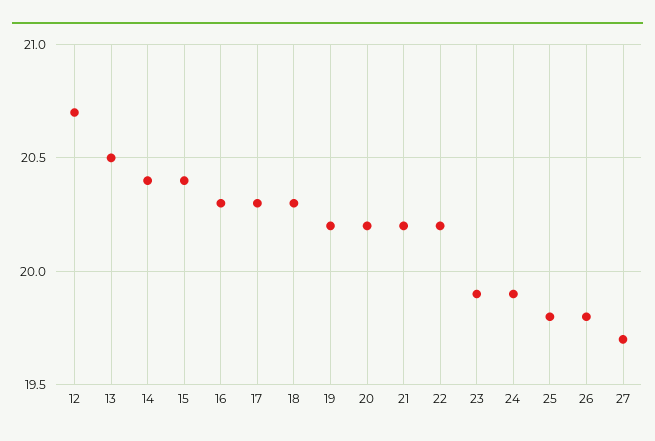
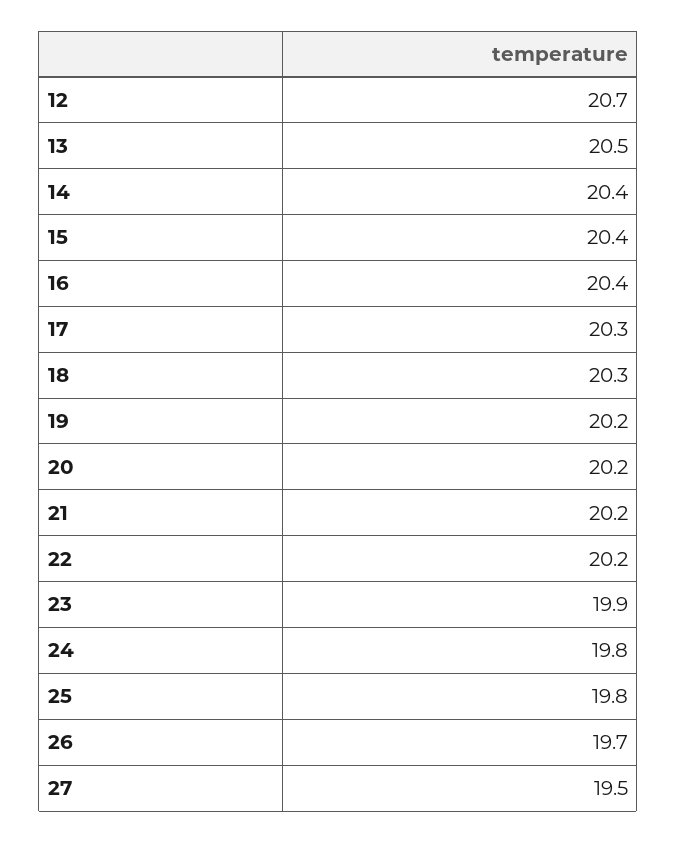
16: 20.3 -> 20.4
24: 19.9 -> 19.8
26: 19.8 -> 19.7
27: 19.7 -> 19.5

